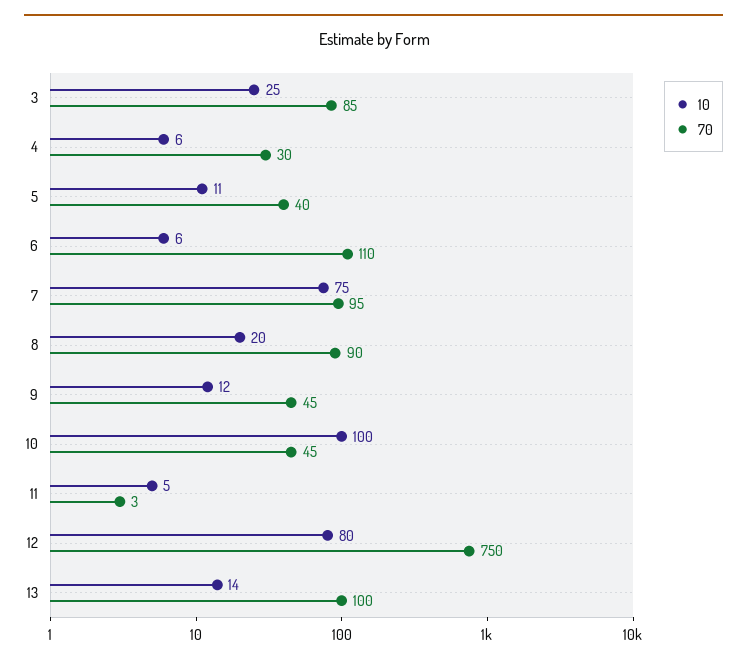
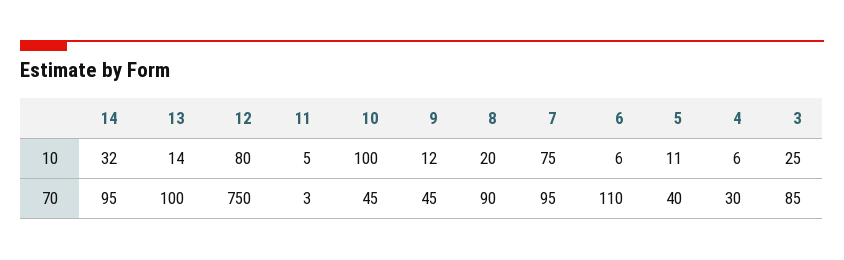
10, 14: none -> 32
70, 14: none -> 95

